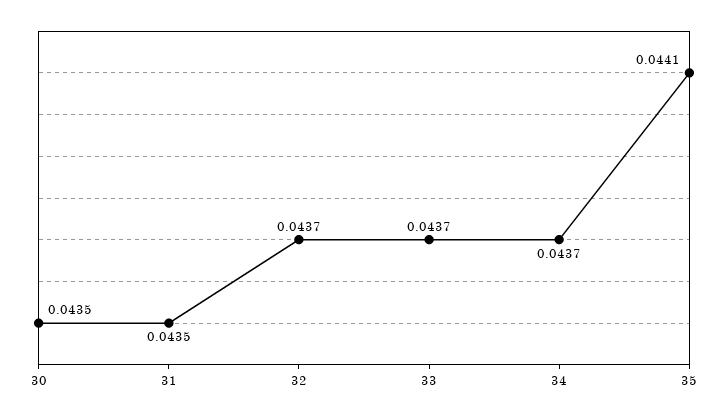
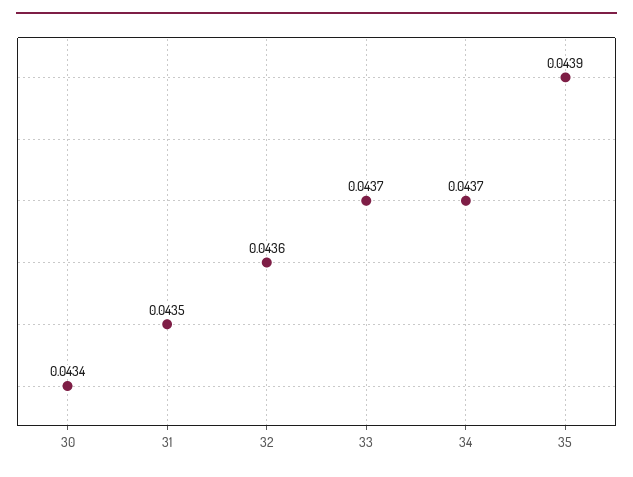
30: 0.0435 -> 0.0434
32: 0.0437 -> 0.0436
35: 0.0441 -> 0.0439

